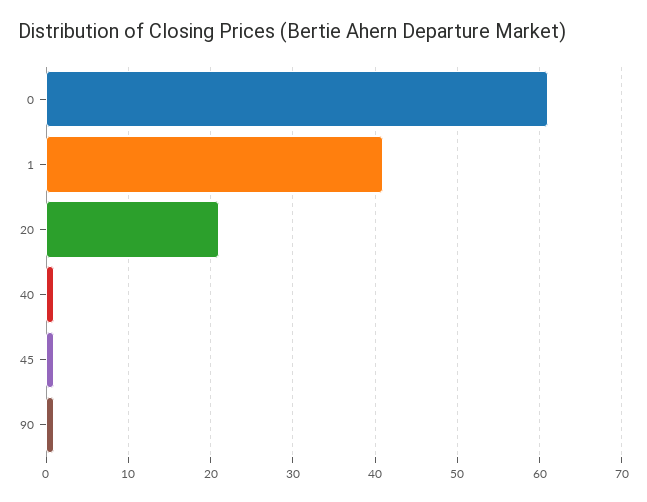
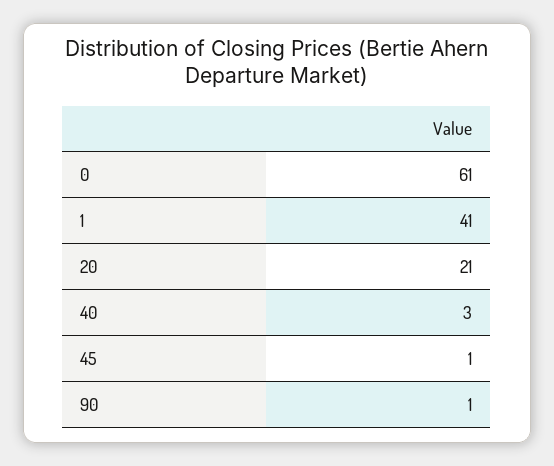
40: 1 -> 3

